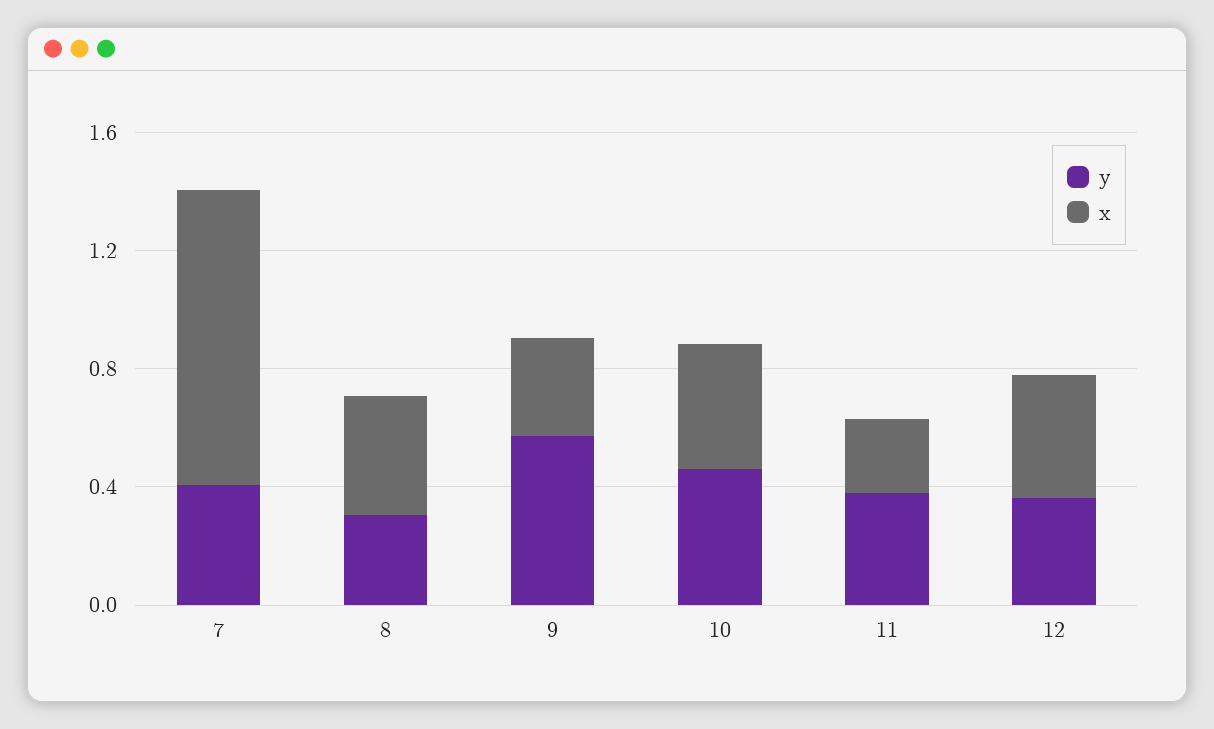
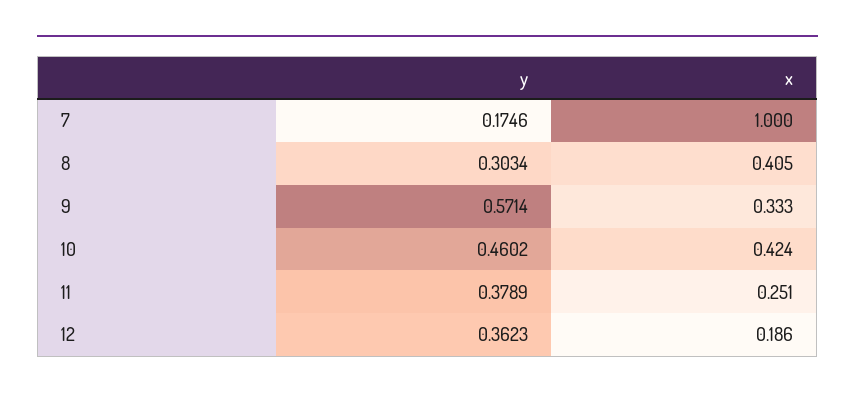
y, 7: 0.4 -> 0.1746
x, 12: 0.4 -> 0.186

